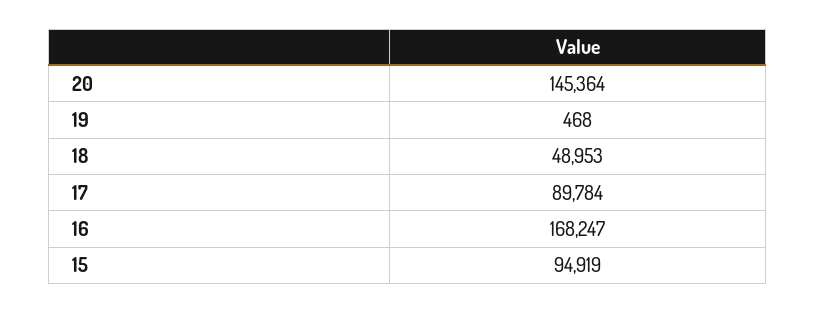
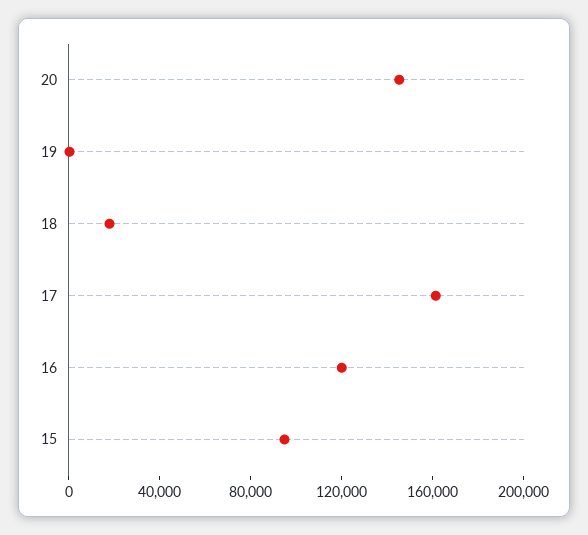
18: 48953 -> 20000
17: 89784 -> 160000
16: 168247 -> 120000

